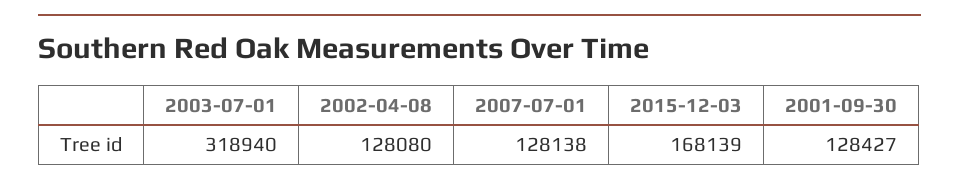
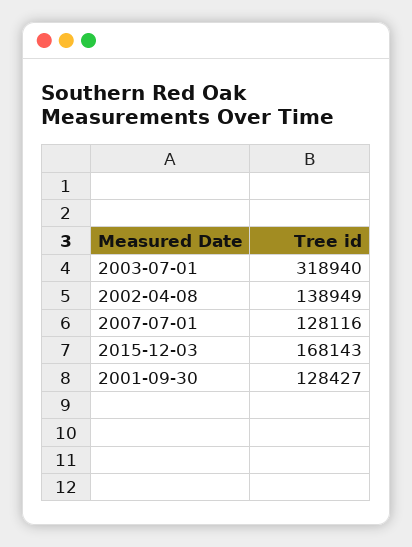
2002-04-08: 128080 -> 138949
2007-07-01: 128138 -> 128116
2015-12-03: 168139 -> 168143

